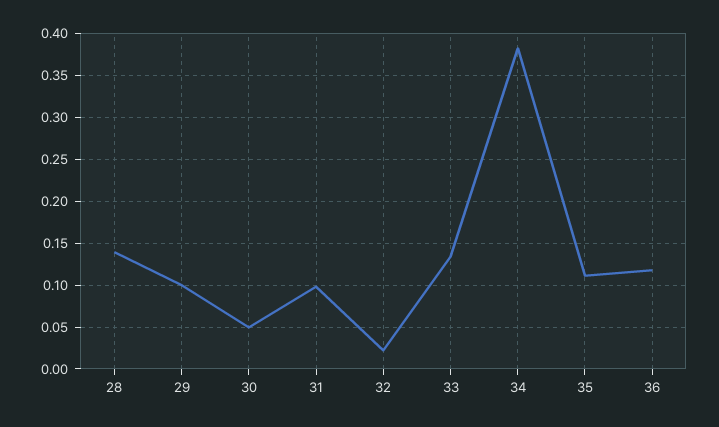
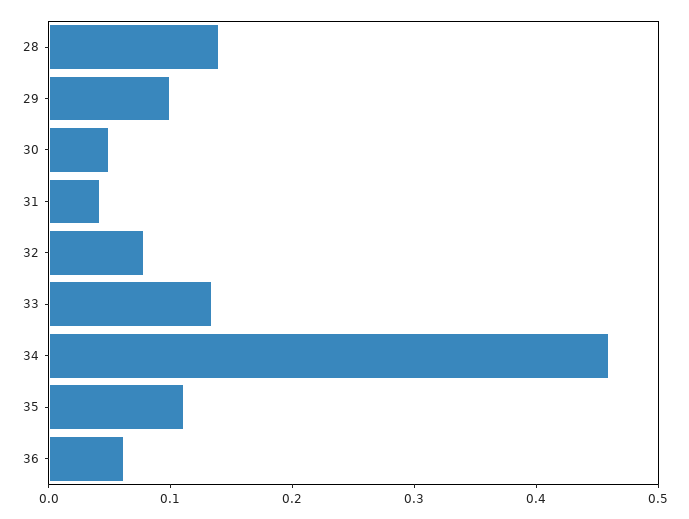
31: 0.1 -> 0.04
32: 0.02 -> 0.08
34: 0.38 -> 0.46
36: 0.12 -> 0.06

